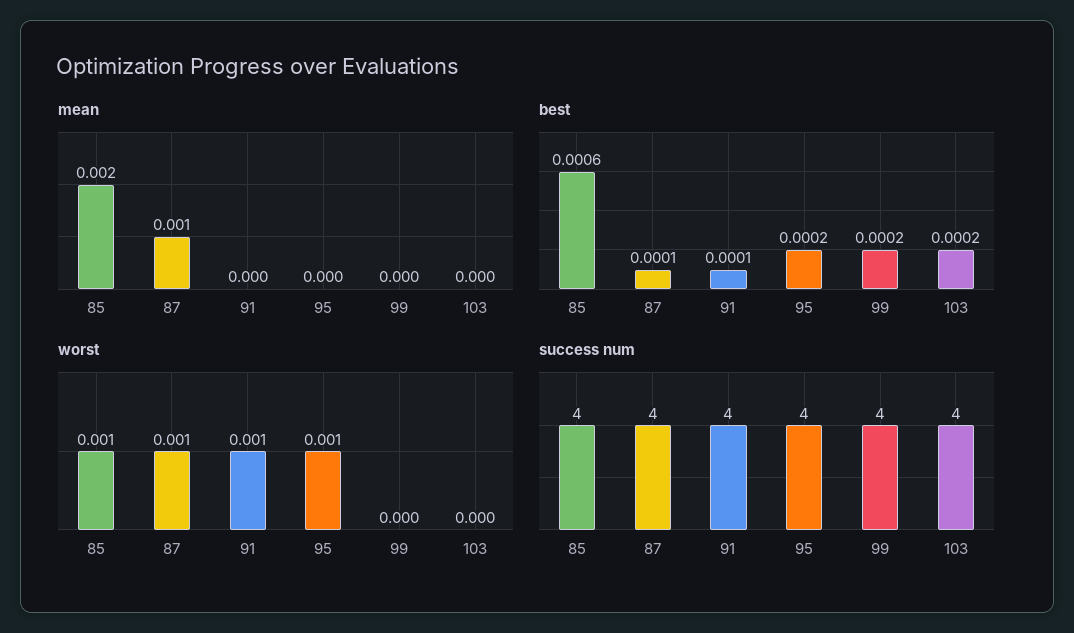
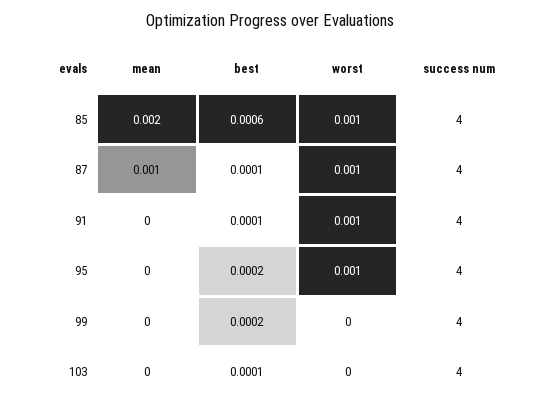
best, 103: 0.0002 -> 0.0001

